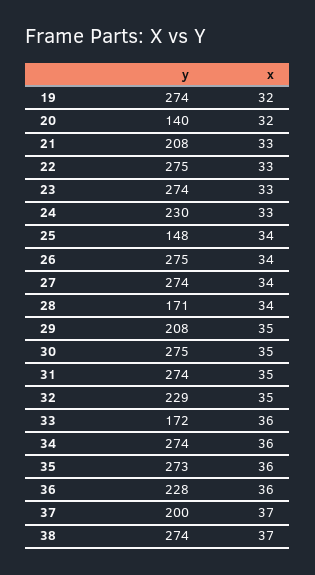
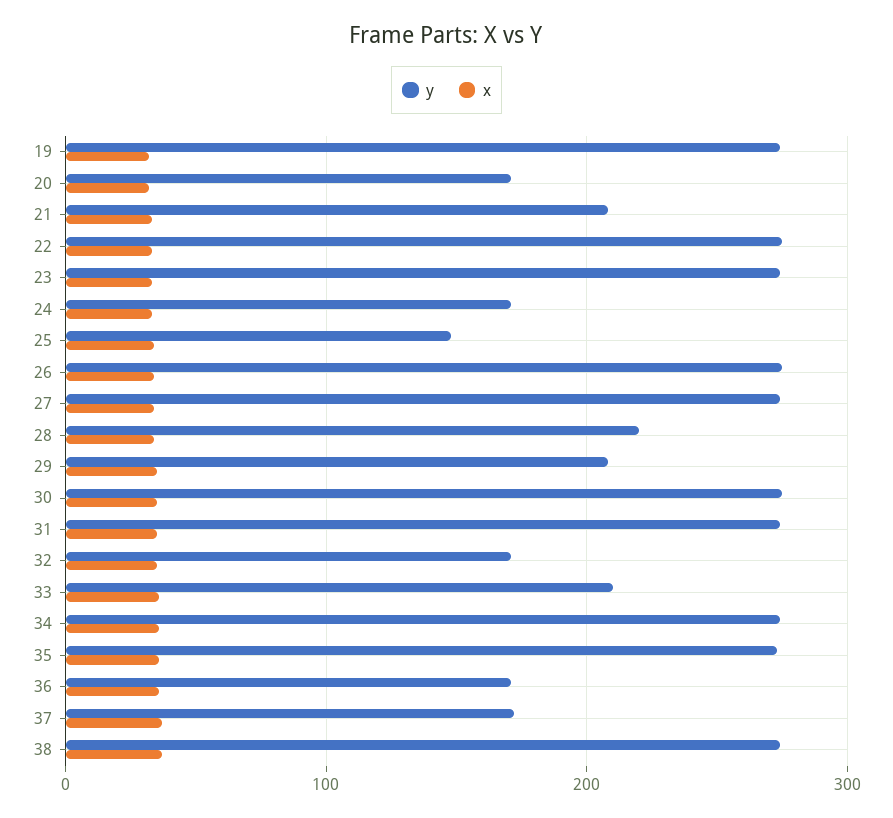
y, 20: 140 -> 170
y, 24: 230 -> 170
y, 28: 171 -> 220
y, 32: 229 -> 170
y, 33: 172 -> 210
y, 36: 228 -> 170
y, 37: 200 -> 170

